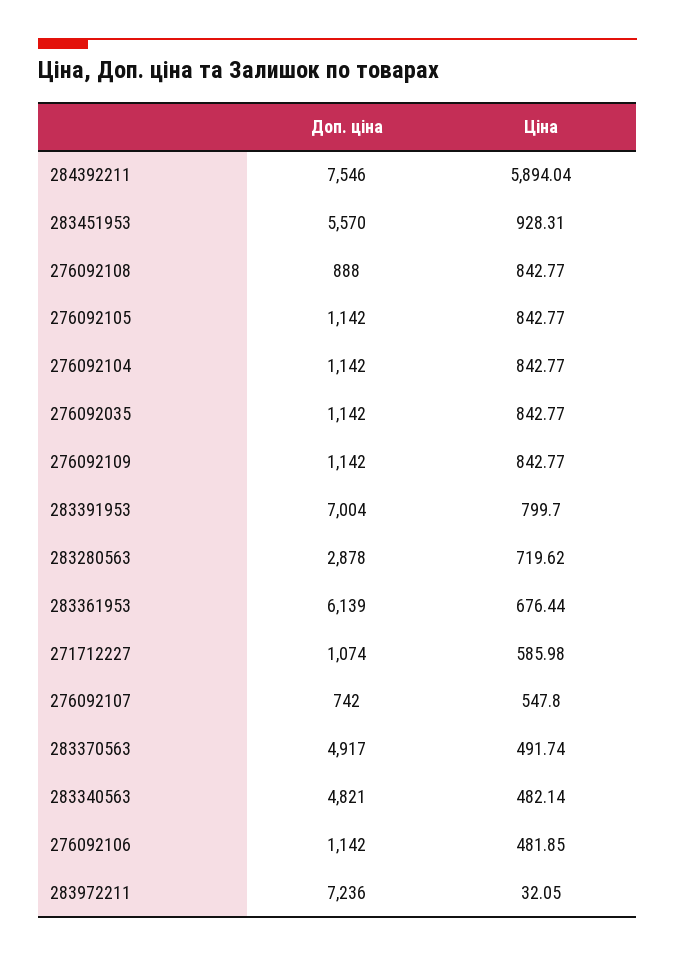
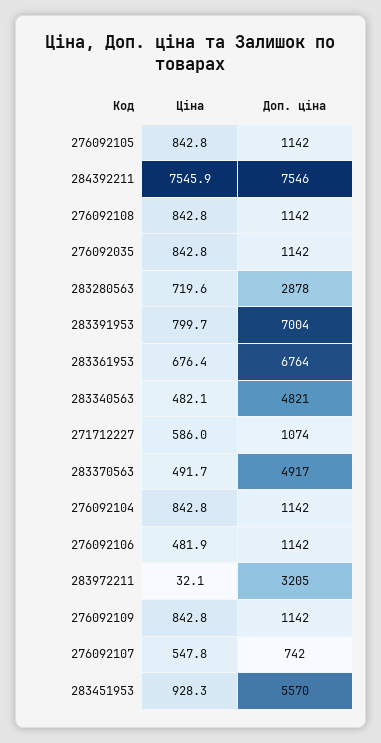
Ціна, 284392211: 5894.04 -> 7545.9
Доп. ціна, 276092108: 888 -> 1142
Доп. ціна, 283361953: 6139 -> 6764
Доп. ціна, 283972211: 7236 -> 3205

